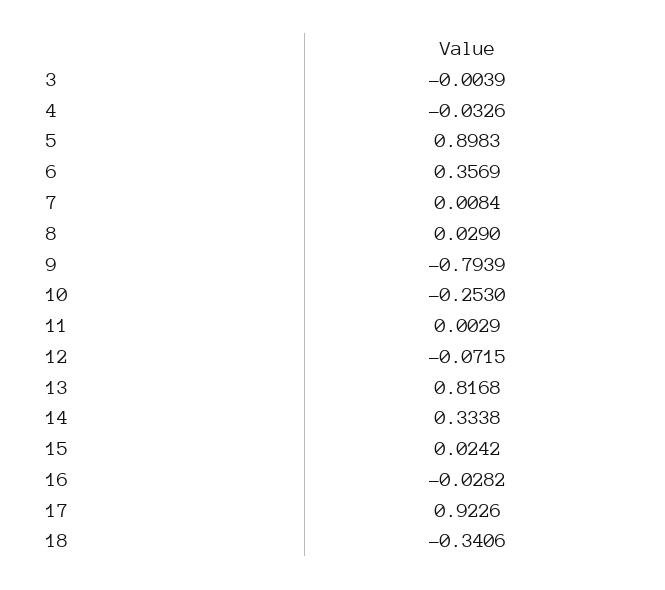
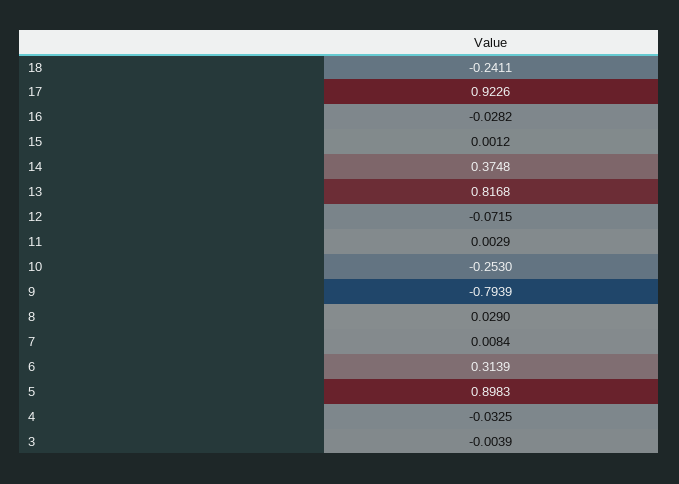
4: -0.0326 -> -0.0325
6: 0.3569 -> 0.3139
14: 0.3338 -> 0.3748
15: 0.0242 -> 0.0012
18: -0.3406 -> -0.2411

